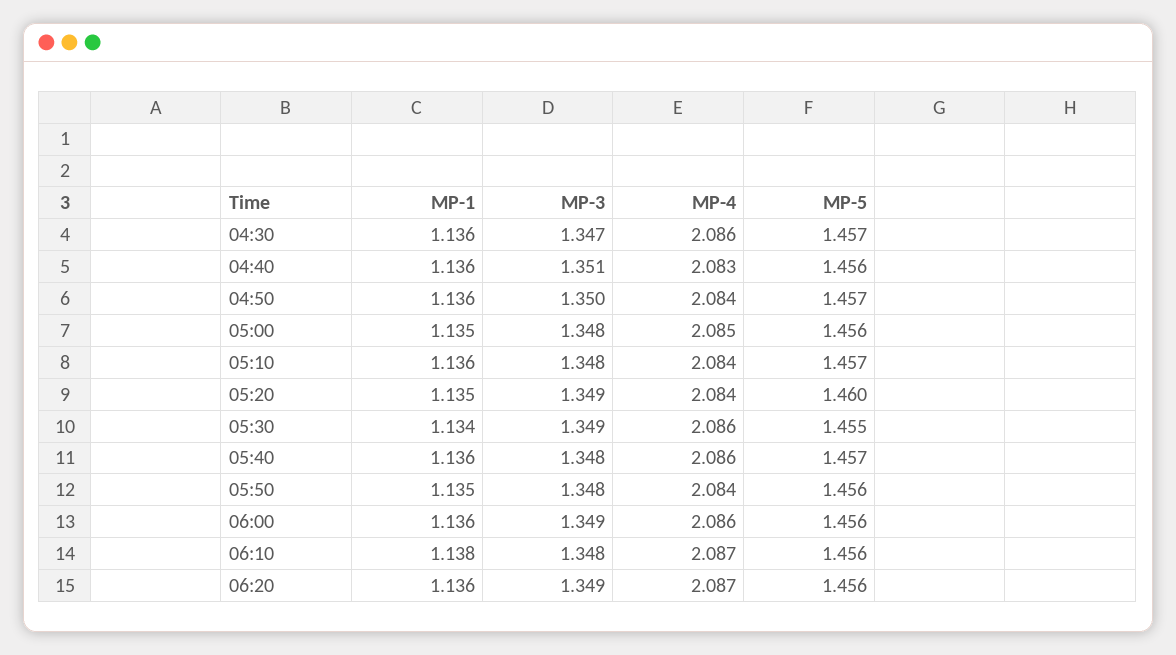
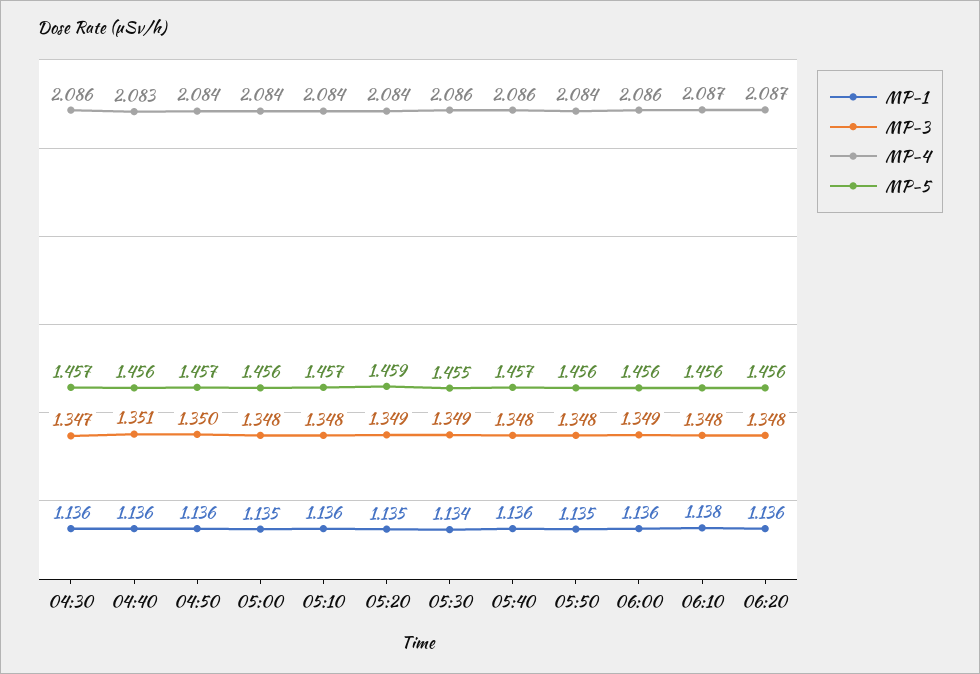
MP-4, 05:00: 2.085 -> 2.084
MP-5, 05:20: 1.46 -> 1.459
MP-3, 06:20: 1.349 -> 1.348

